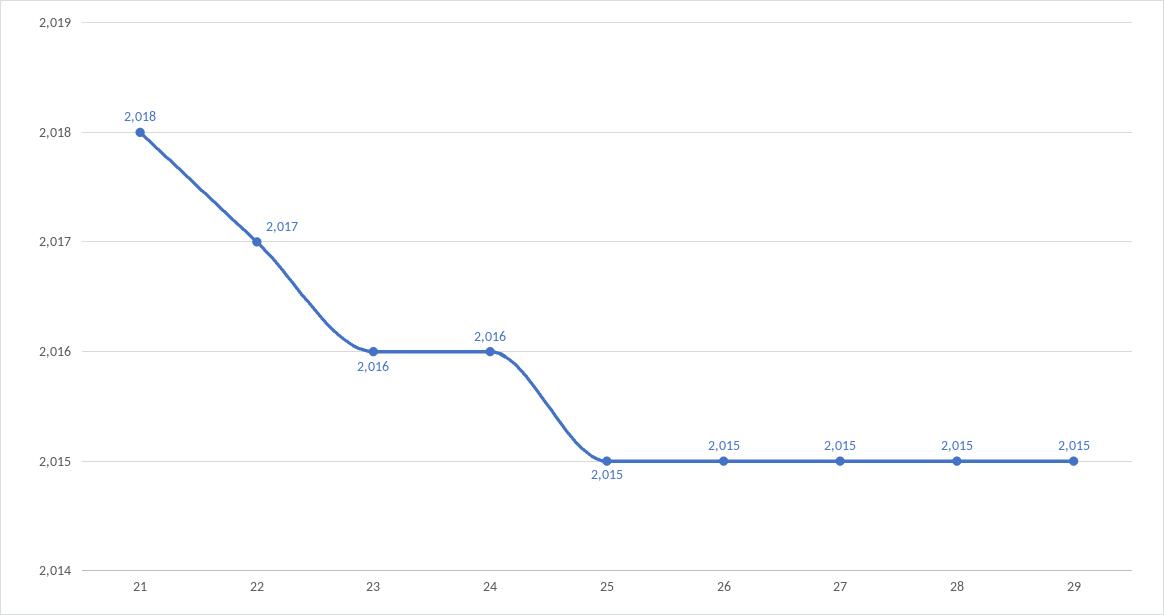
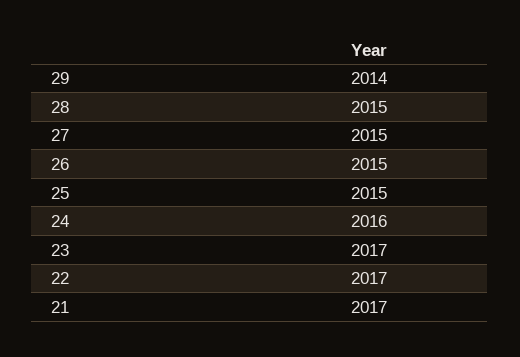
21: 2018 -> 2017
23: 2016 -> 2017
29: 2015 -> 2014

